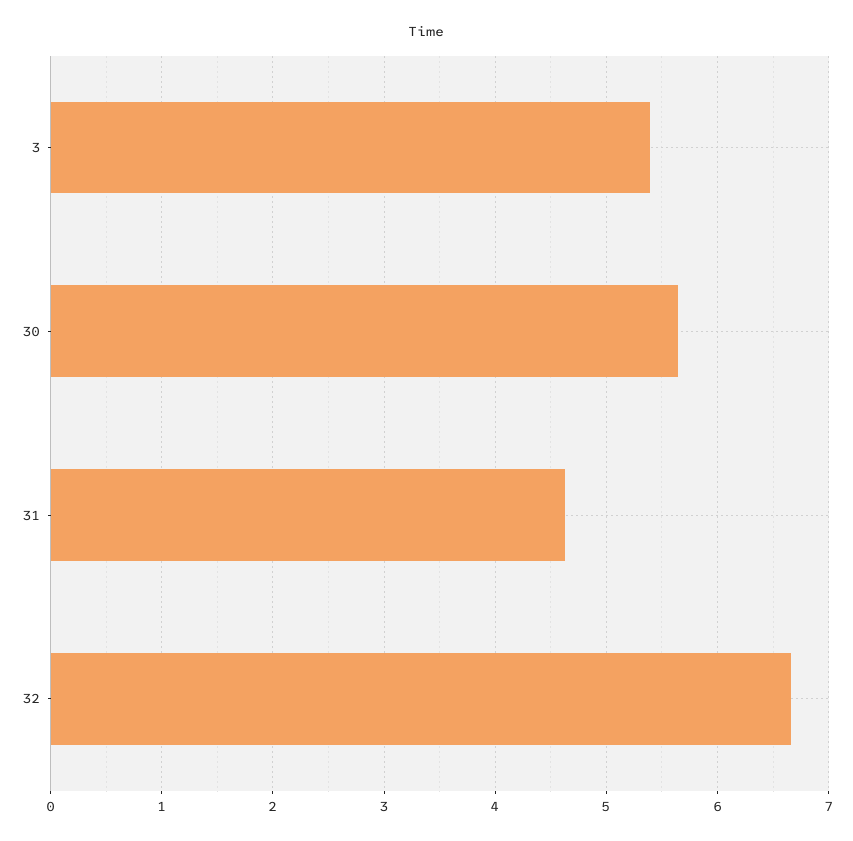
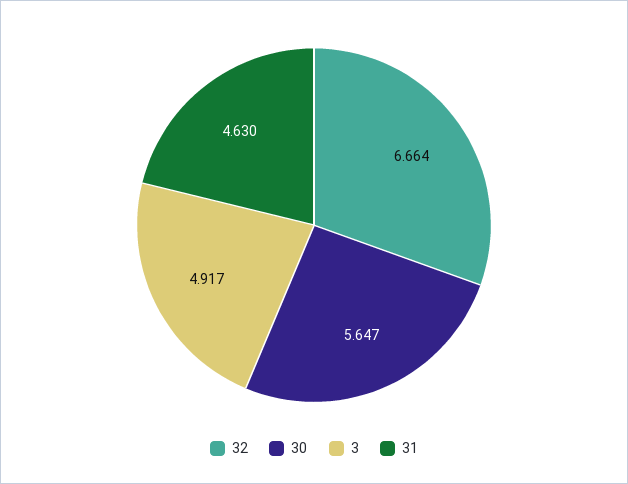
3: 5.4 -> 4.917

